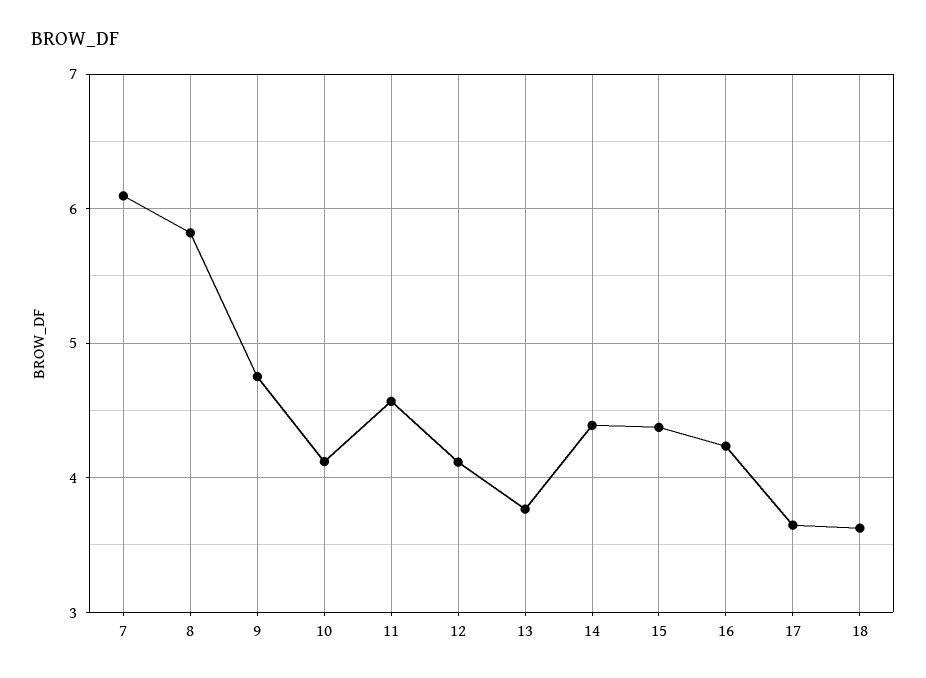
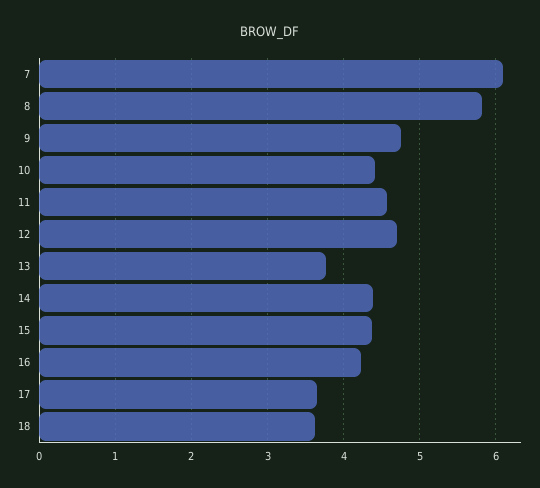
10: 4.1 -> 4.4
12: 4.1 -> 4.7

